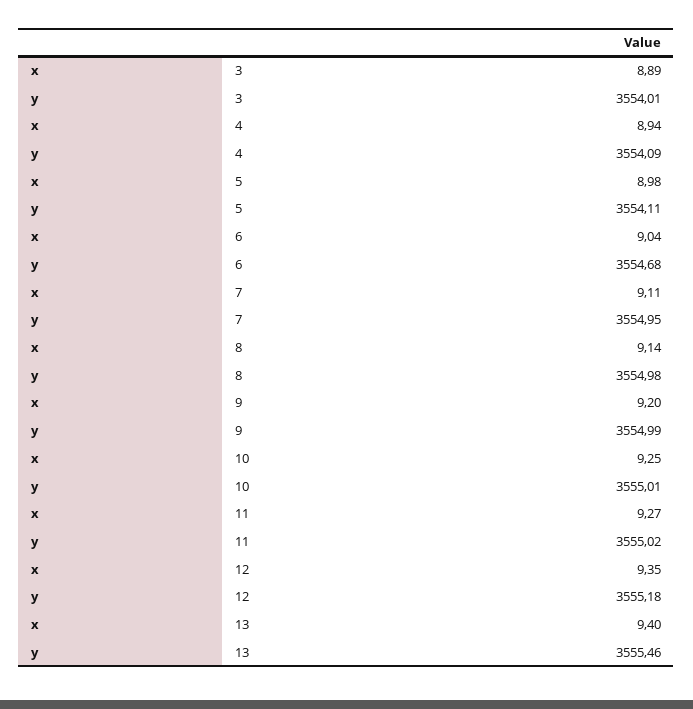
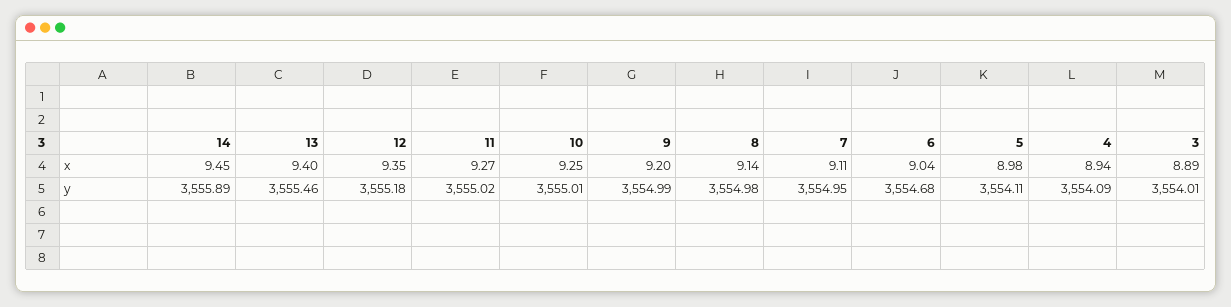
x, 14: none -> 9.45
y, 14: none -> 3555.89

